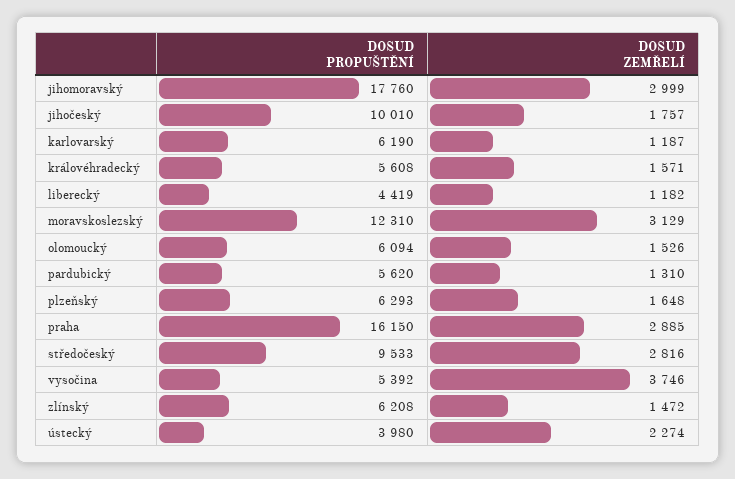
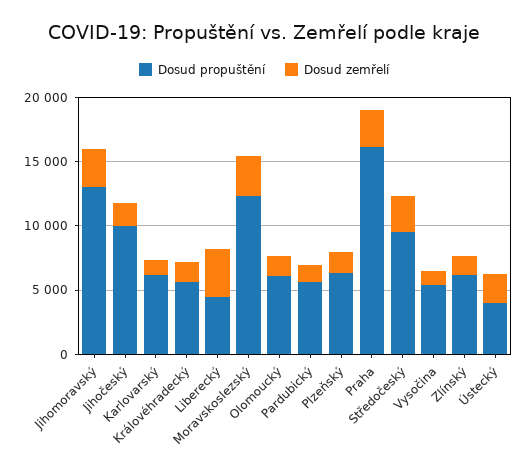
DOSUD PROPUŠTĚNÍ, jihomoravský: 17760 -> 13000
DOSUD ZEMŘELÍ, liberecký: 1182 -> 4000
DOSUD ZEMŘELÍ, vysočina: 3746 -> 1000

